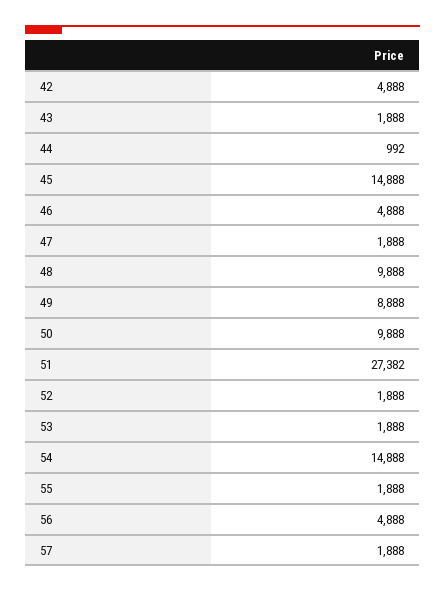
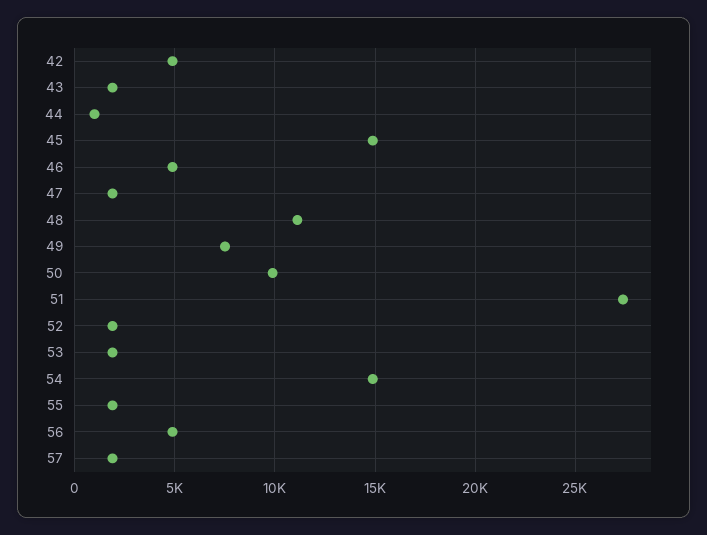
48: 9888 -> 11000
49: 8888 -> 7500

